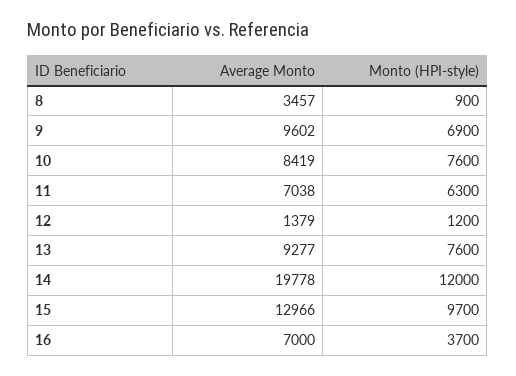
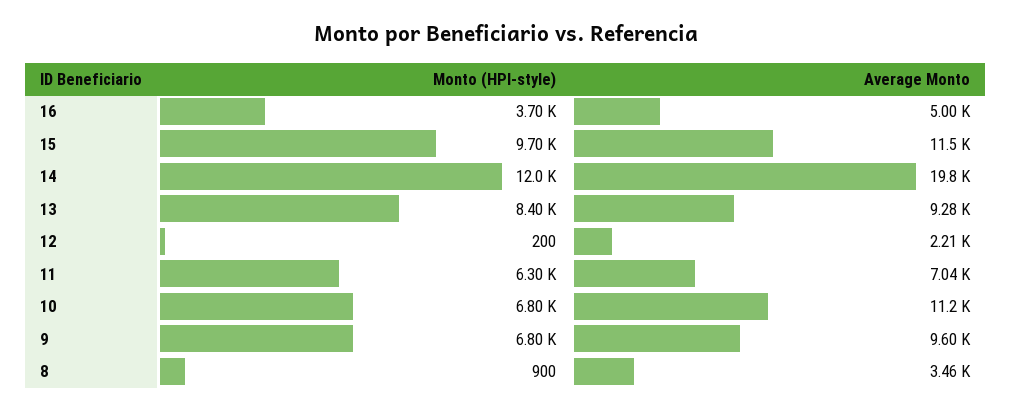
Monto (HPI-style), 9: 6900 -> 6800
Average Monto, 10: 8419 -> 11200
Monto (HPI-style), 10: 7600 -> 6800
Average Monto, 12: 1379 -> 2210
Monto (HPI-style), 12: 1200 -> 200
Monto (HPI-style), 13: 7600 -> 8400
Average Monto, 15: 12966 -> 11500
Average Monto, 16: 7000 -> 5000

